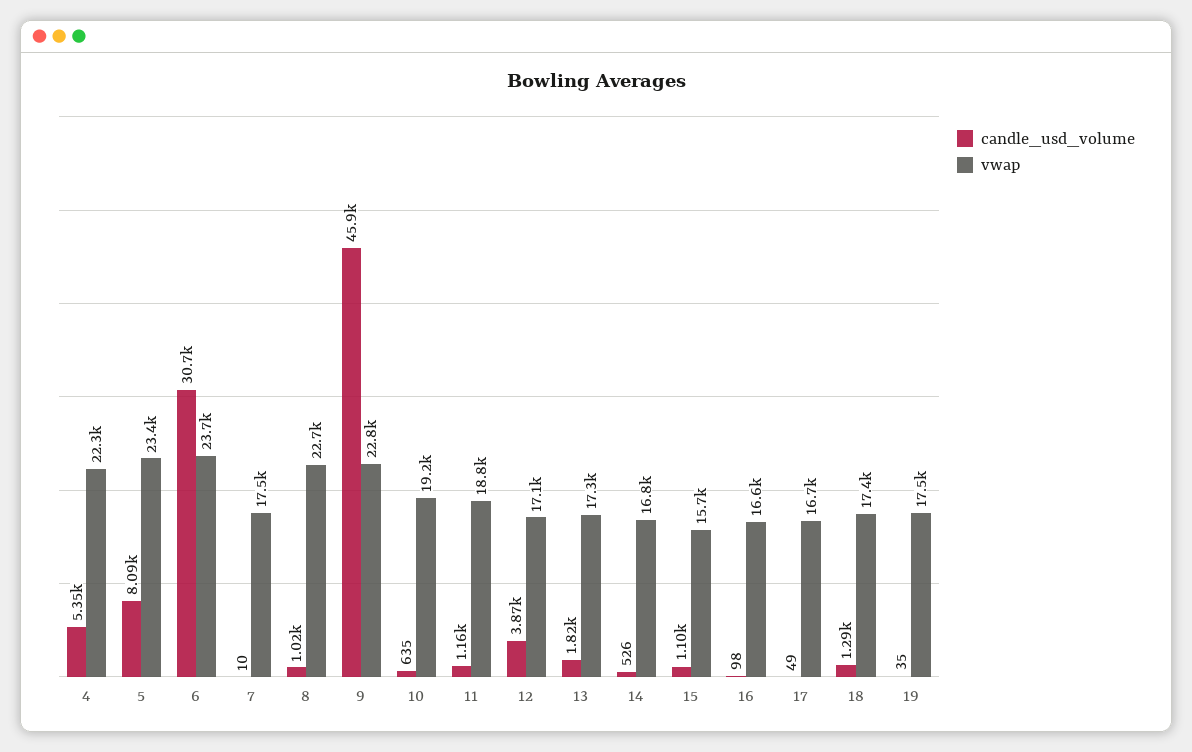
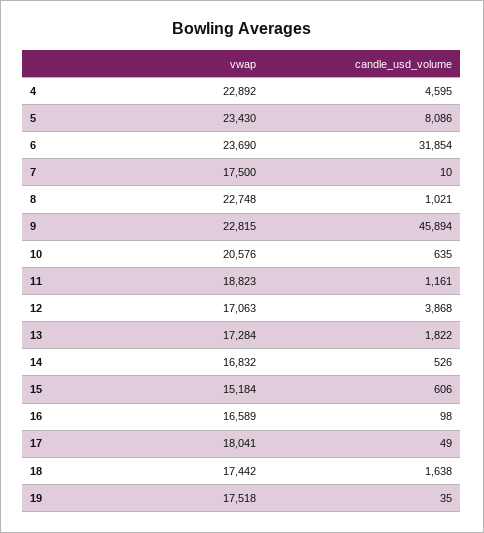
candle_usd_volume, 4: 5350 -> 4595
vwap, 4: 22300 -> 22892
candle_usd_volume, 6: 30700 -> 31854
vwap, 10: 19200 -> 20576
candle_usd_volume, 15: 1100 -> 606
vwap, 15: 15700 -> 15184
vwap, 17: 16700 -> 18041
candle_usd_volume, 18: 1290 -> 1638

